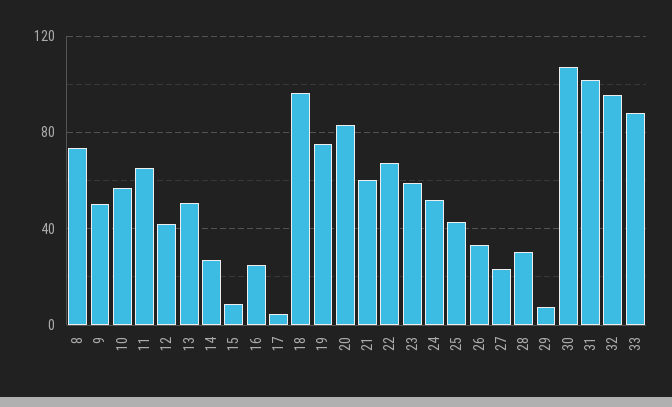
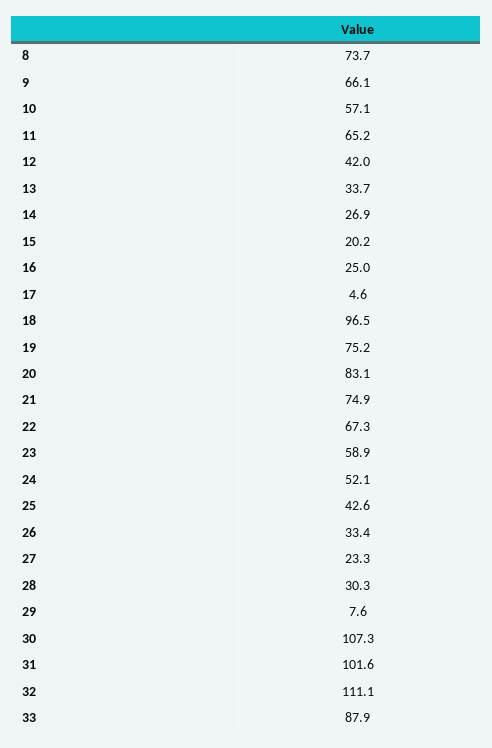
9: 50 -> 66.1
13: 50 -> 33.7
15: 10 -> 20.2
21: 60 -> 74.9
32: 95 -> 111.1

